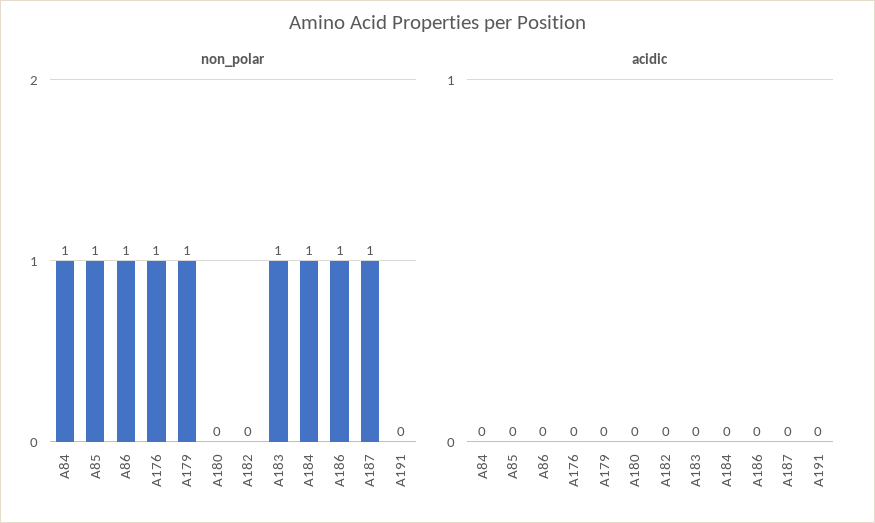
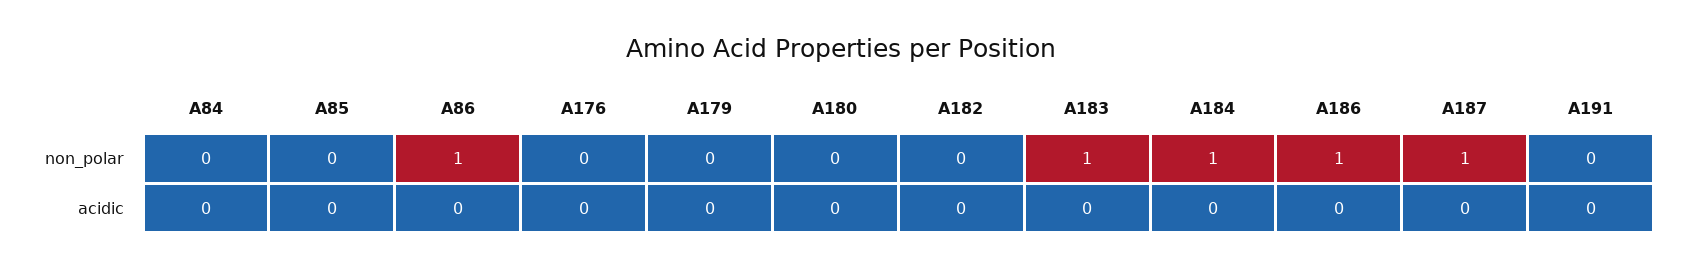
non_polar, A84: 1 -> 0
non_polar, A85: 1 -> 0
non_polar, A176: 1 -> 0
non_polar, A179: 1 -> 0

